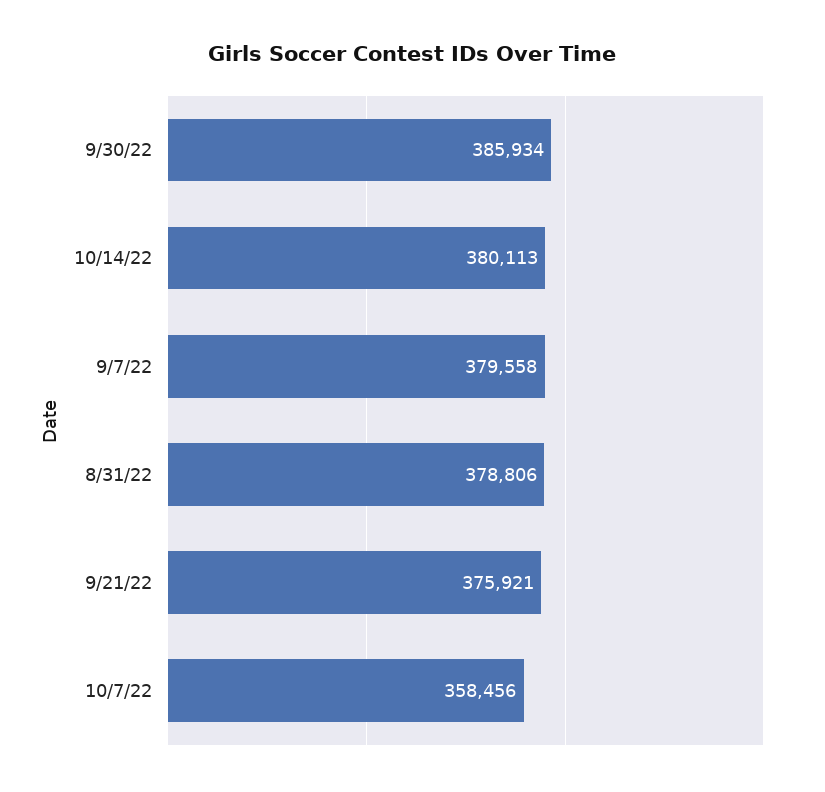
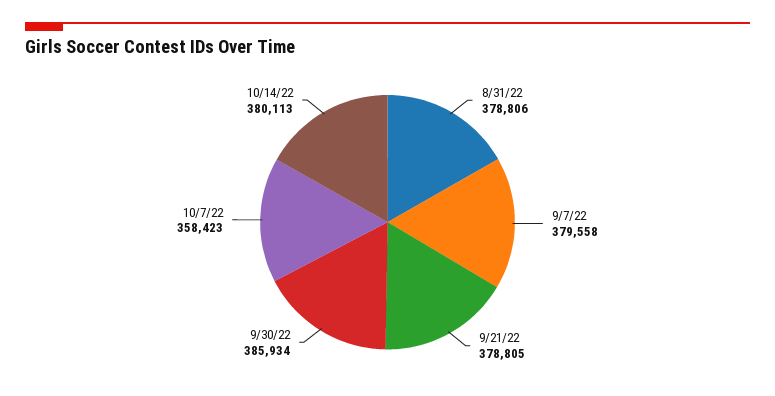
9/21/22: 375921 -> 378805
10/7/22: 358456 -> 358423

